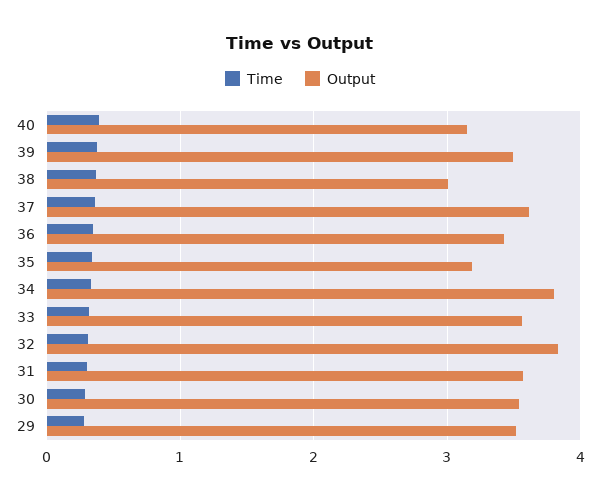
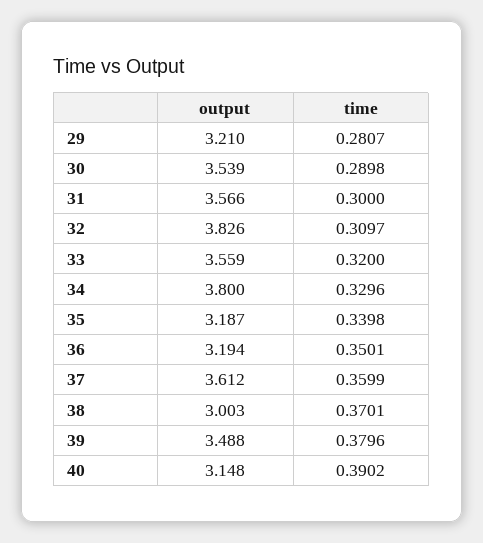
Output, 36: 3.4 -> 3.194
Output, 29: 3.5 -> 3.21

